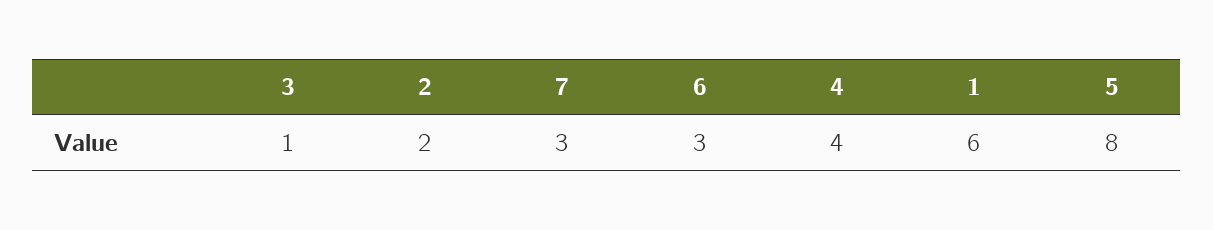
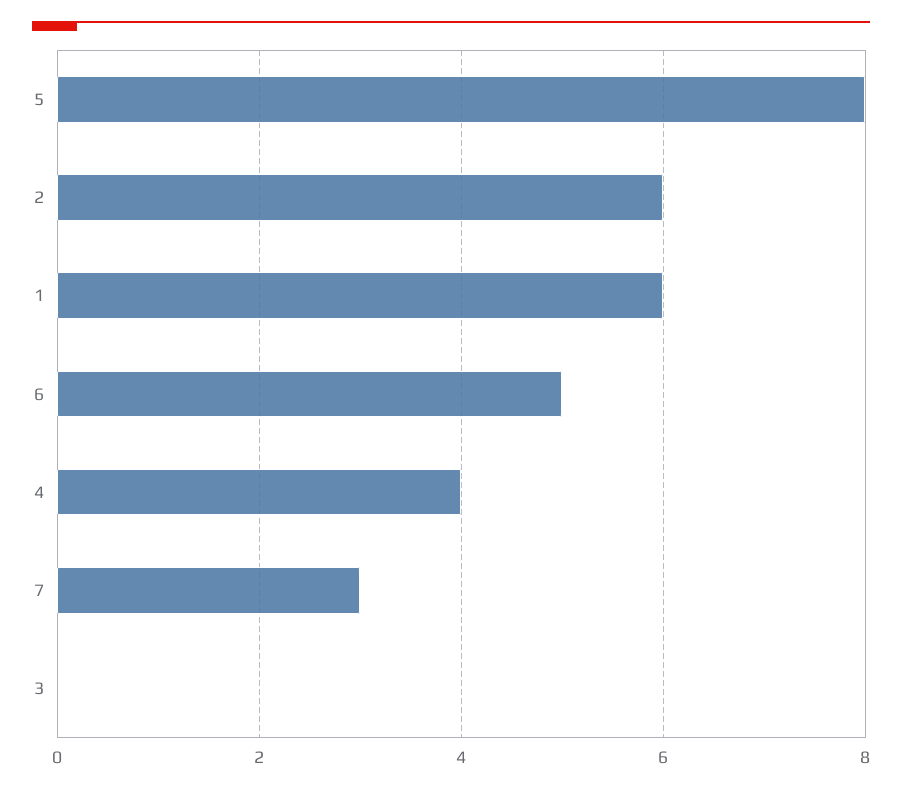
3: 1 -> 0
2: 2 -> 6
6: 3 -> 5

